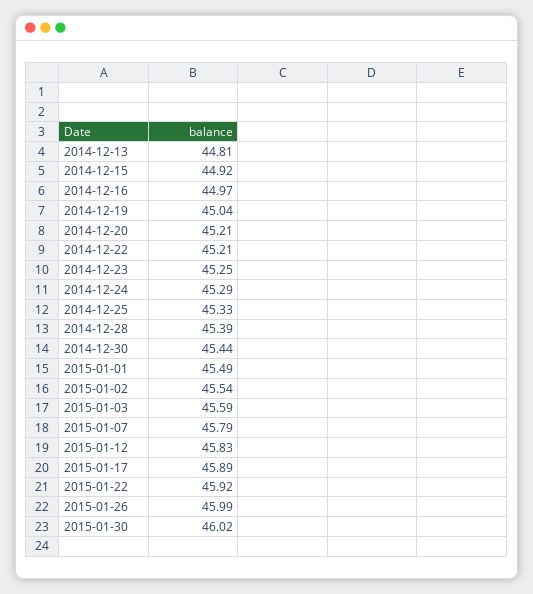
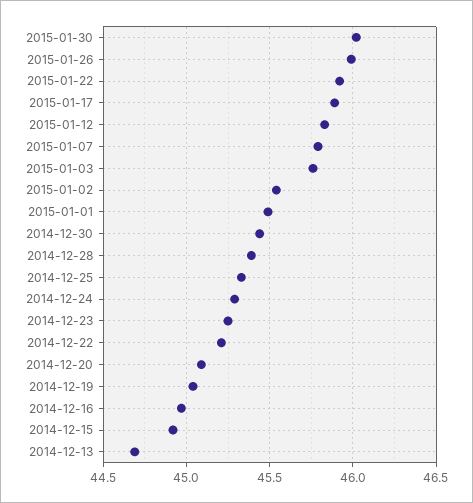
2014-12-13: 44.81 -> 44.7
2014-12-20: 45.21 -> 45.1
2015-01-03: 45.59 -> 45.75

